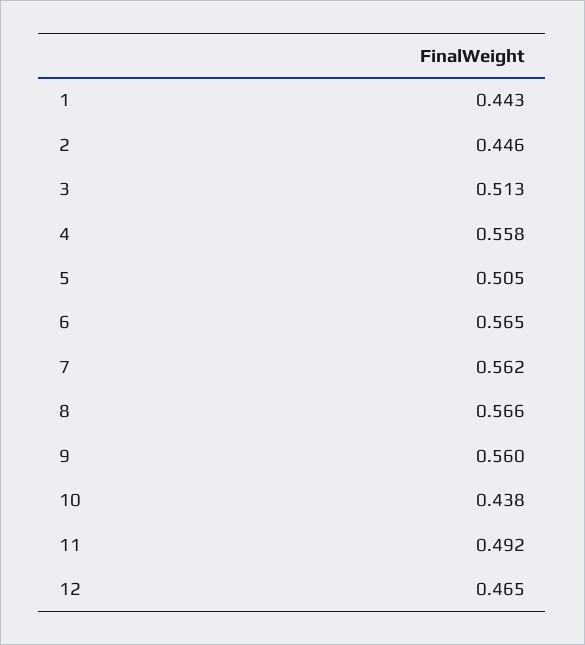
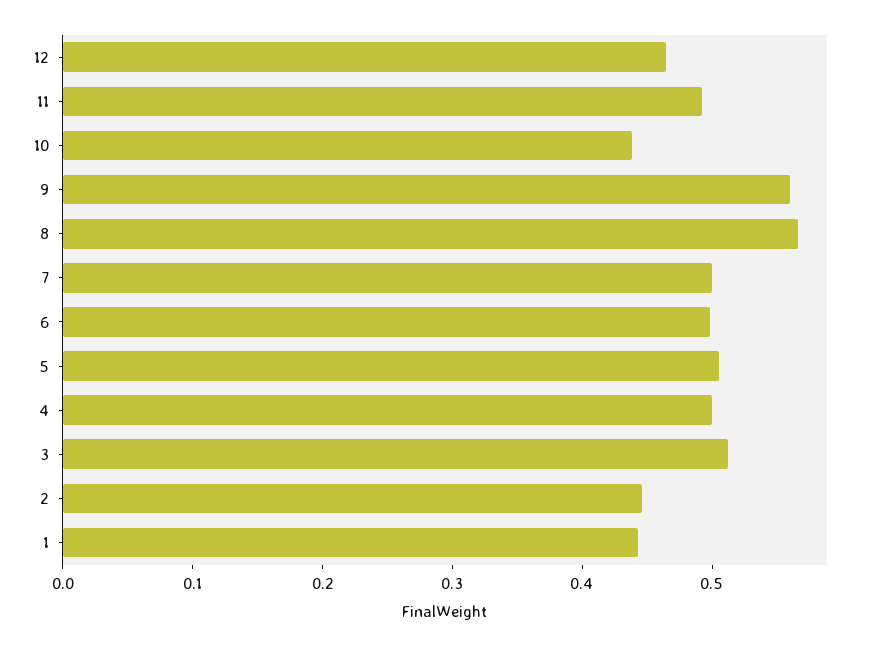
4: 0.558 -> 0.5
6: 0.565 -> 0.5
7: 0.562 -> 0.5

